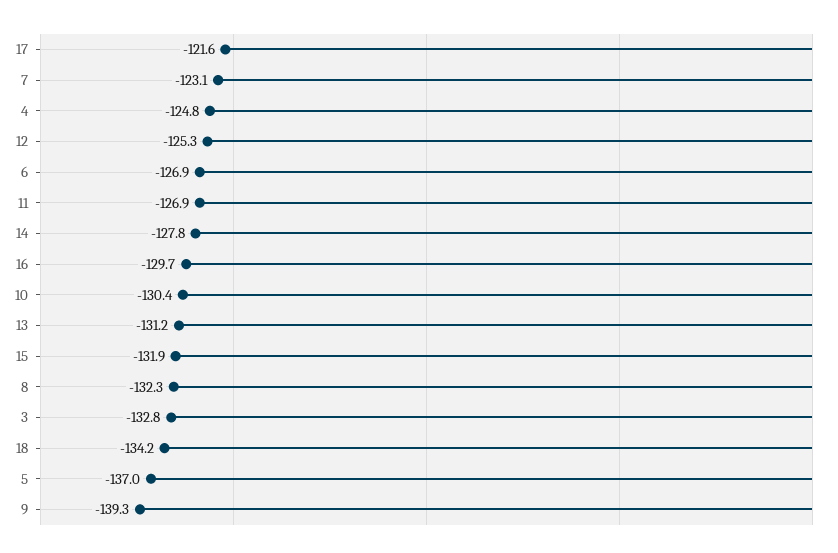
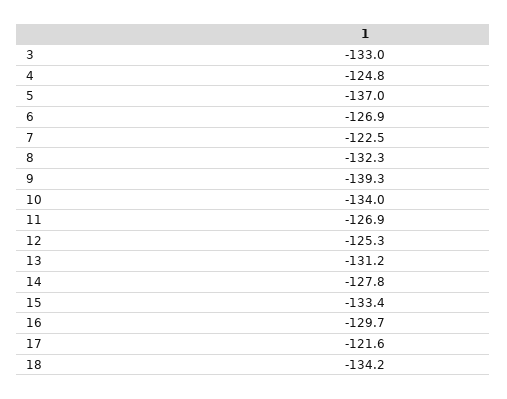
7: -123.1 -> -122.5
10: -130.4 -> -134
15: -131.9 -> -133.4
3: -132.8 -> -133

